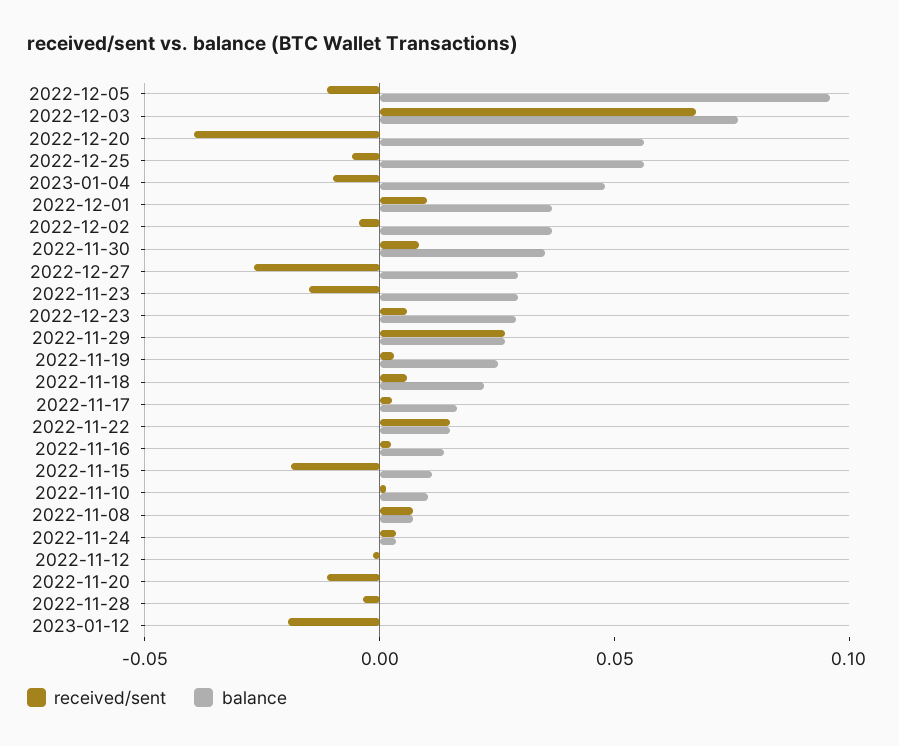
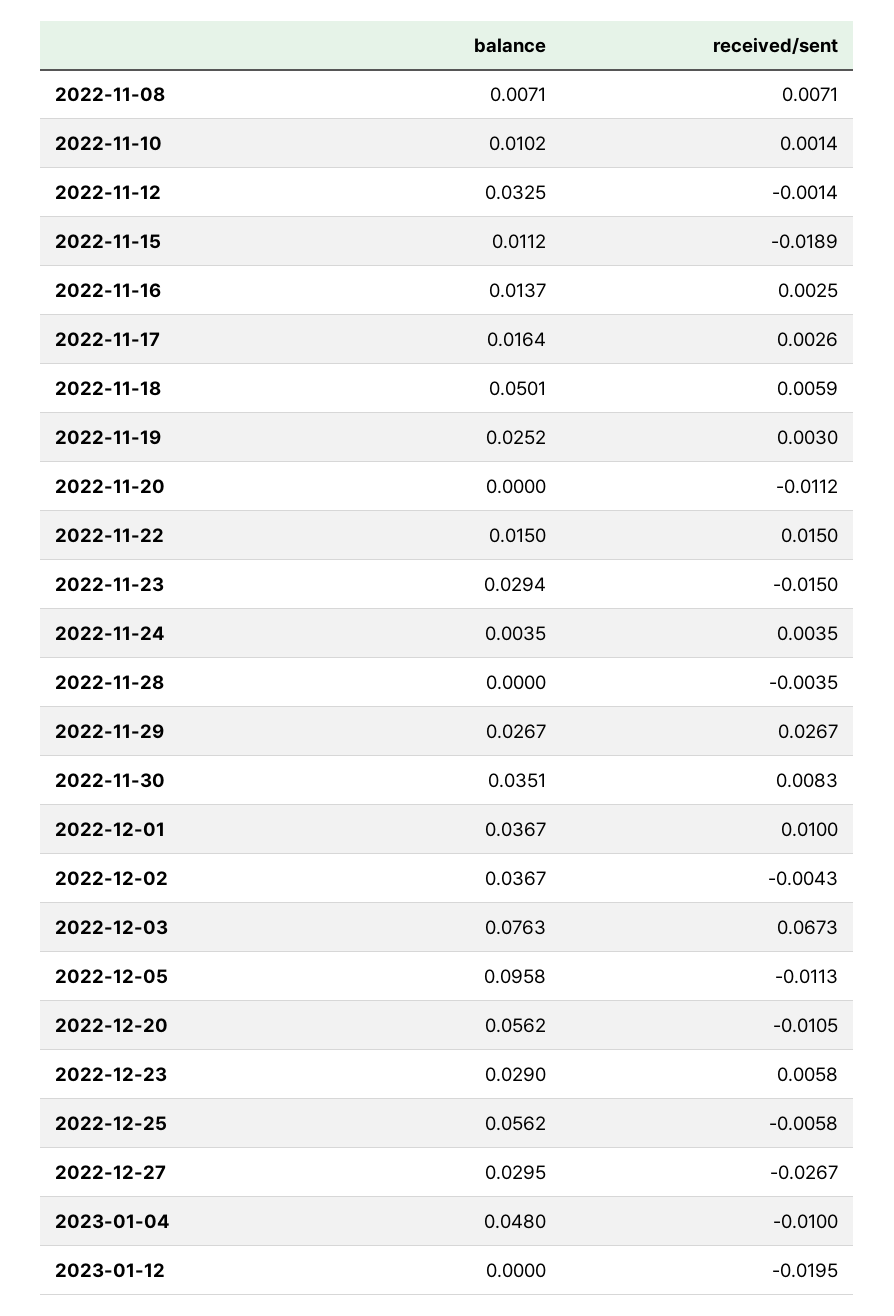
received/sent, 2022-12-20: -0.04 -> -0.0105
balance, 2022-11-18: 0.02 -> 0.0501
balance, 2022-11-12: 0 -> 0.0325

